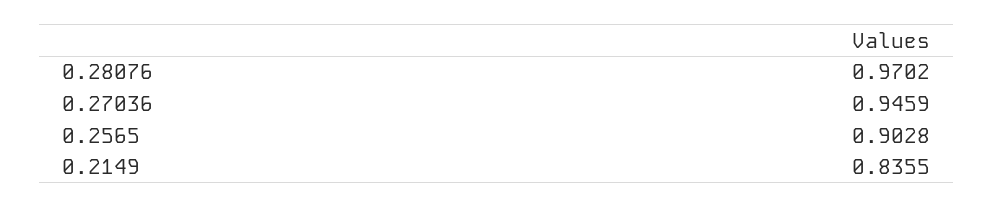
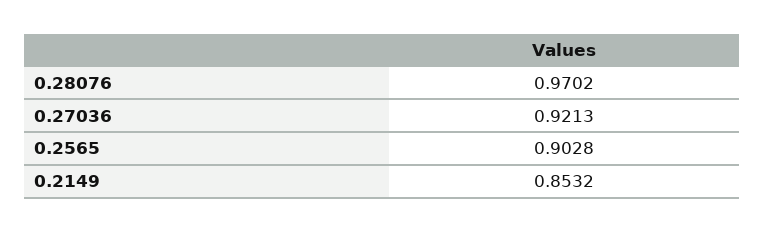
0.27036: 0.9459 -> 0.9213
0.2149: 0.8355 -> 0.8532

